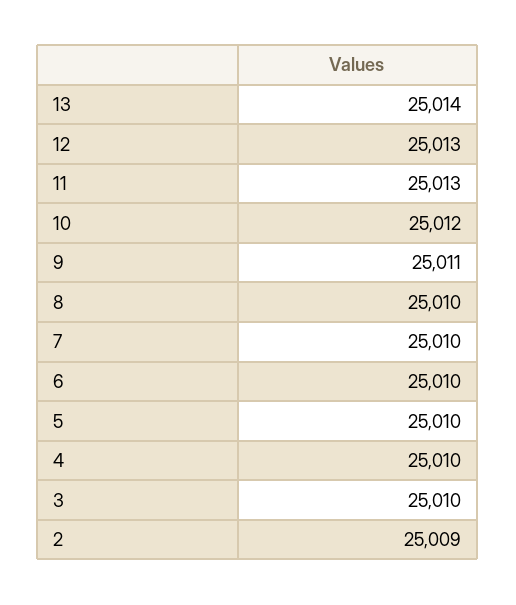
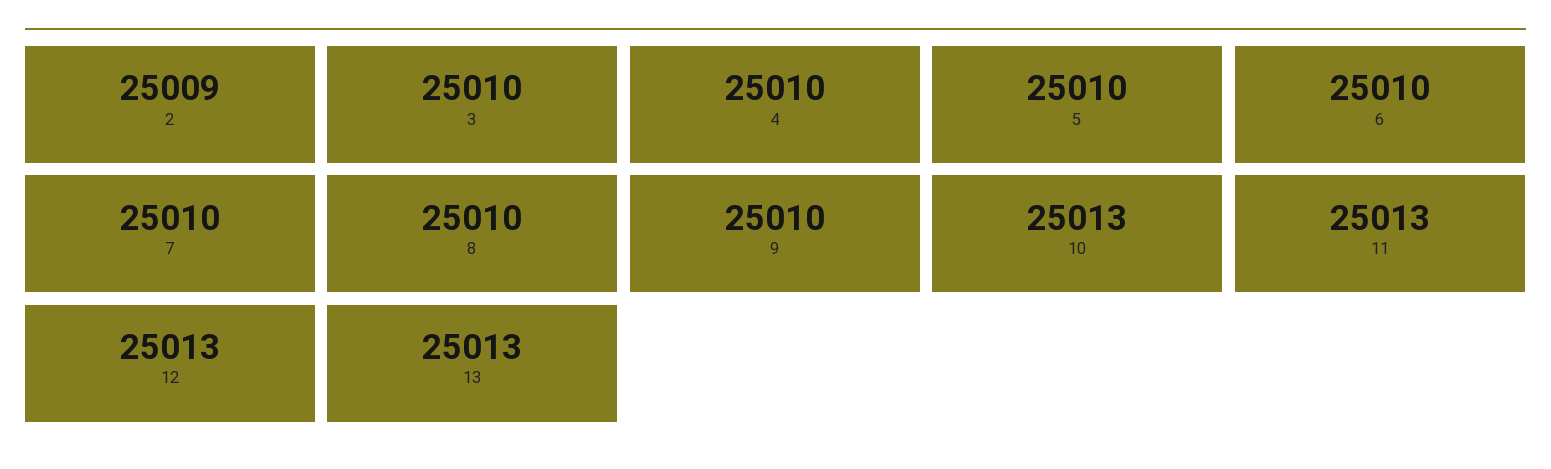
13: 25014 -> 25013
10: 25012 -> 25013
9: 25011 -> 25010

